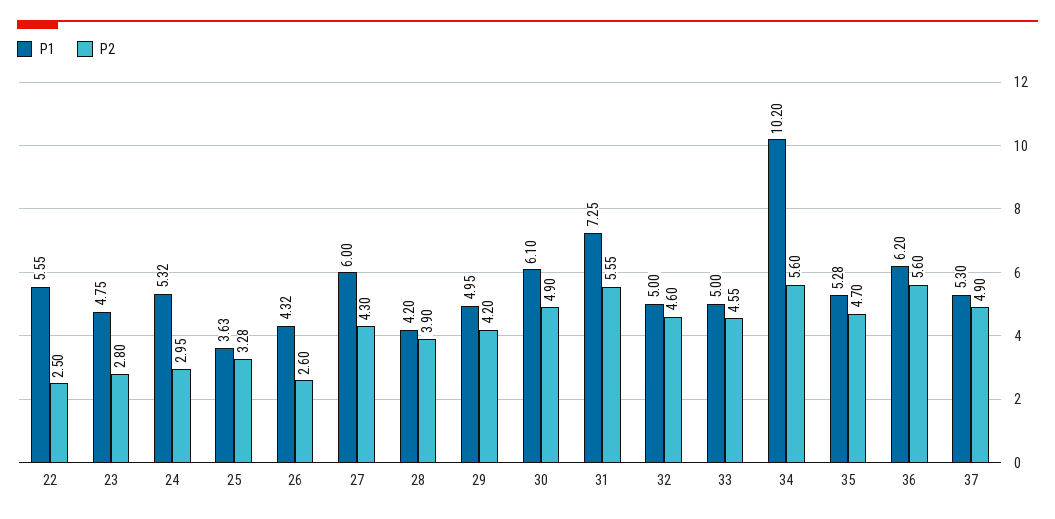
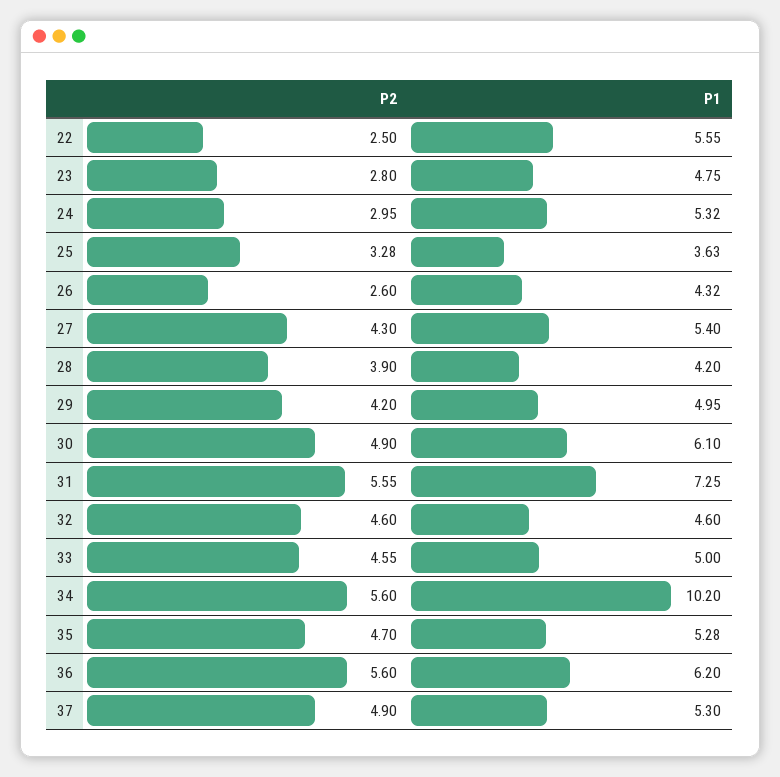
P1, 27: 6 -> 5.4
P1, 32: 5 -> 4.6

